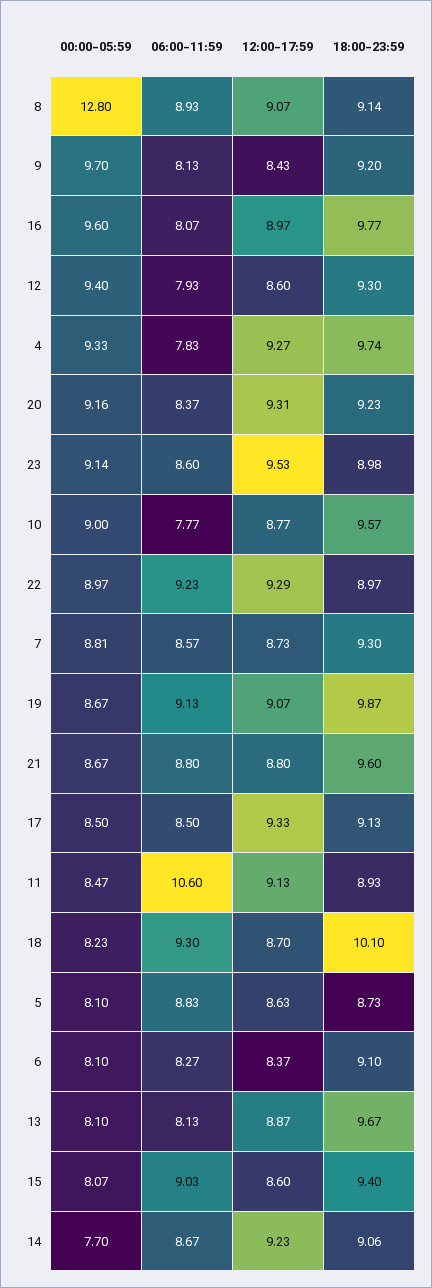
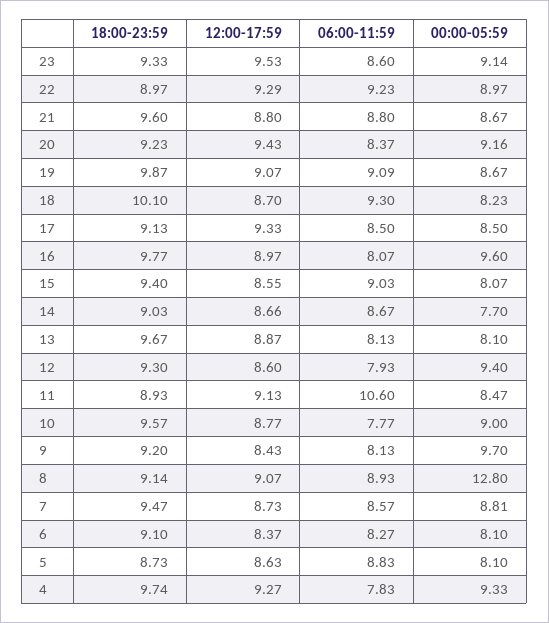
12:00-17:59, 20: 9.31 -> 9.43
18:00-23:59, 23: 8.98 -> 9.33
18:00-23:59, 7: 9.3 -> 9.47
06:00-11:59, 19: 9.13 -> 9.09
12:00-17:59, 15: 8.6 -> 8.55
12:00-17:59, 14: 9.23 -> 8.66
18:00-23:59, 14: 9.06 -> 9.03

